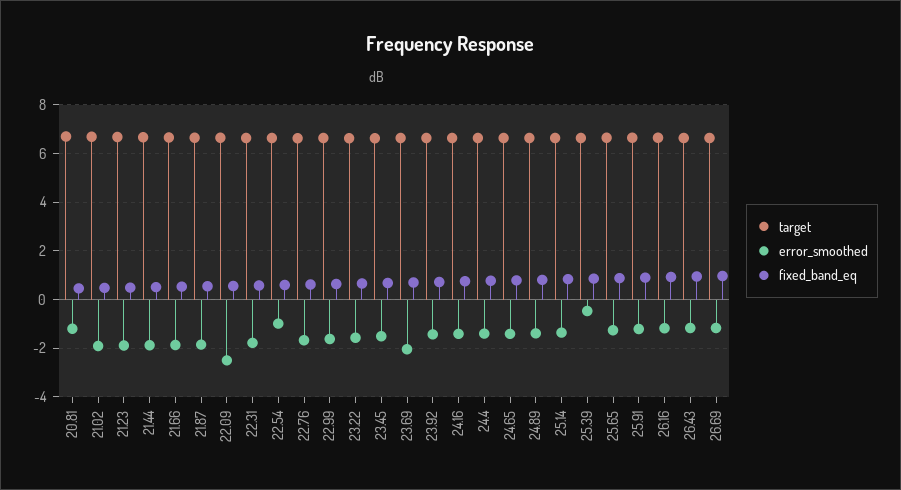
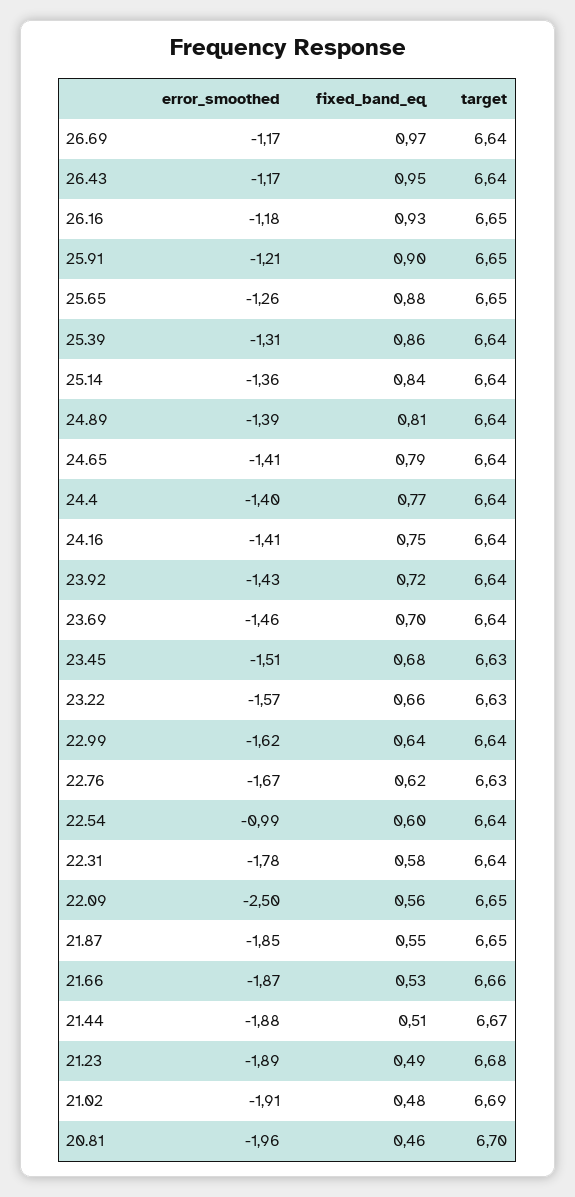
error_smoothed, 20.81: -1.25 -> -1.96
error_smoothed, 23.69: -2 -> -1.46
error_smoothed, 25.39: -0.5 -> -1.31

